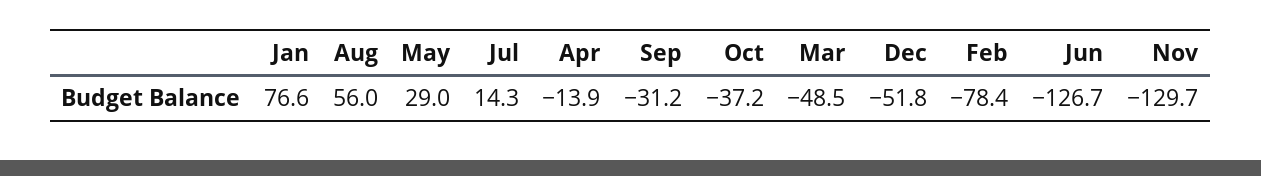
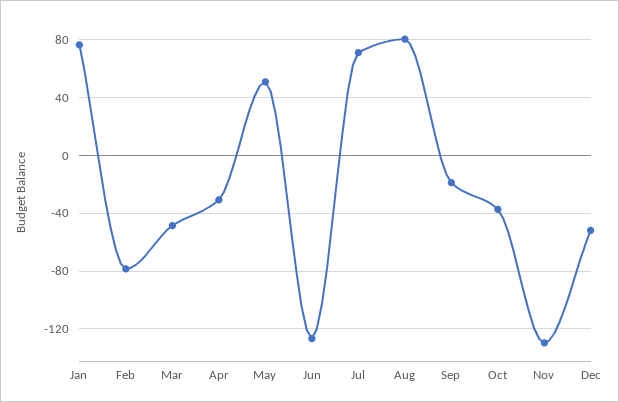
Aug: 56 -> 80
May: 29 -> 50
Jul: 14.3 -> 70
Apr: -13.9 -> -30
Sep: -31.2 -> -20

